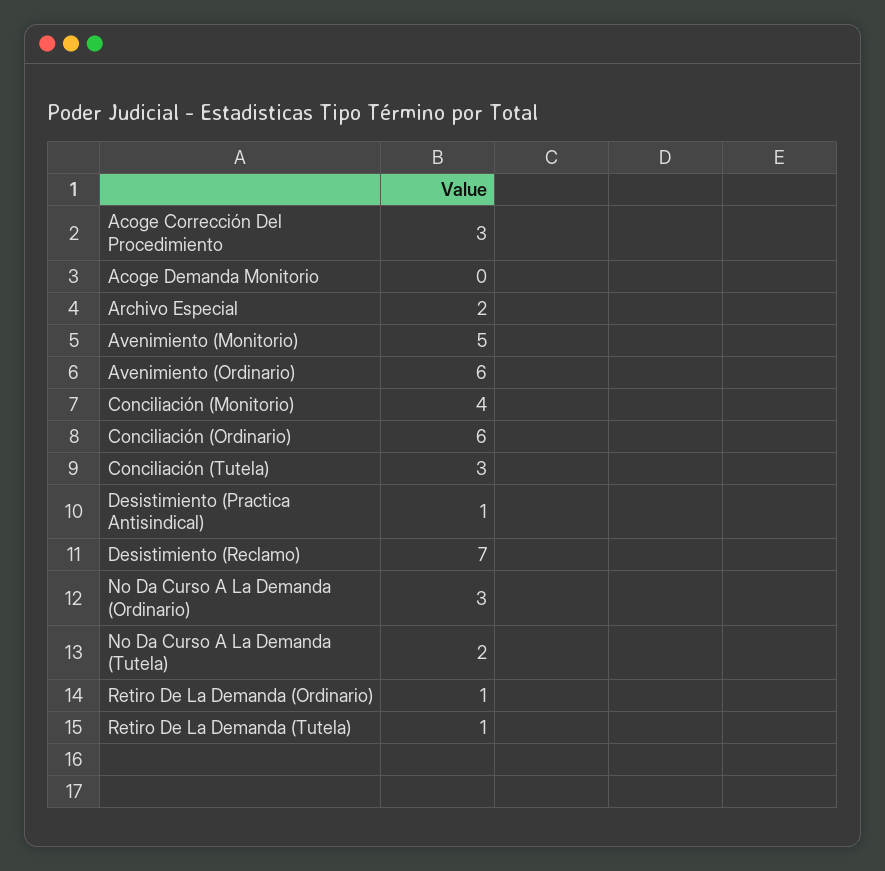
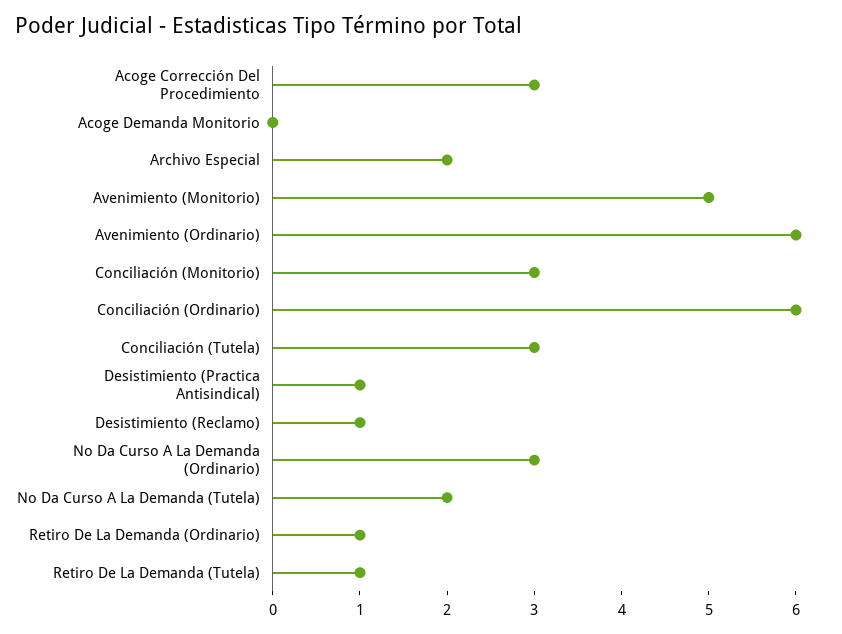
Conciliación (Monitorio): 4 -> 3
Desistimiento (Reclamo): 7 -> 1

